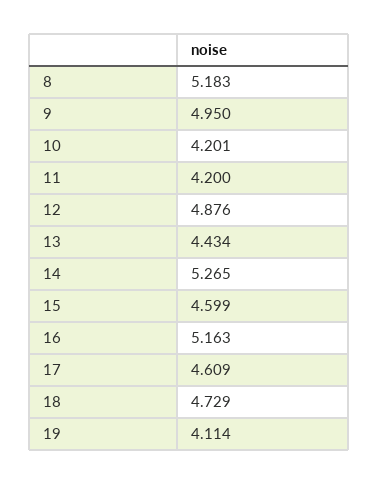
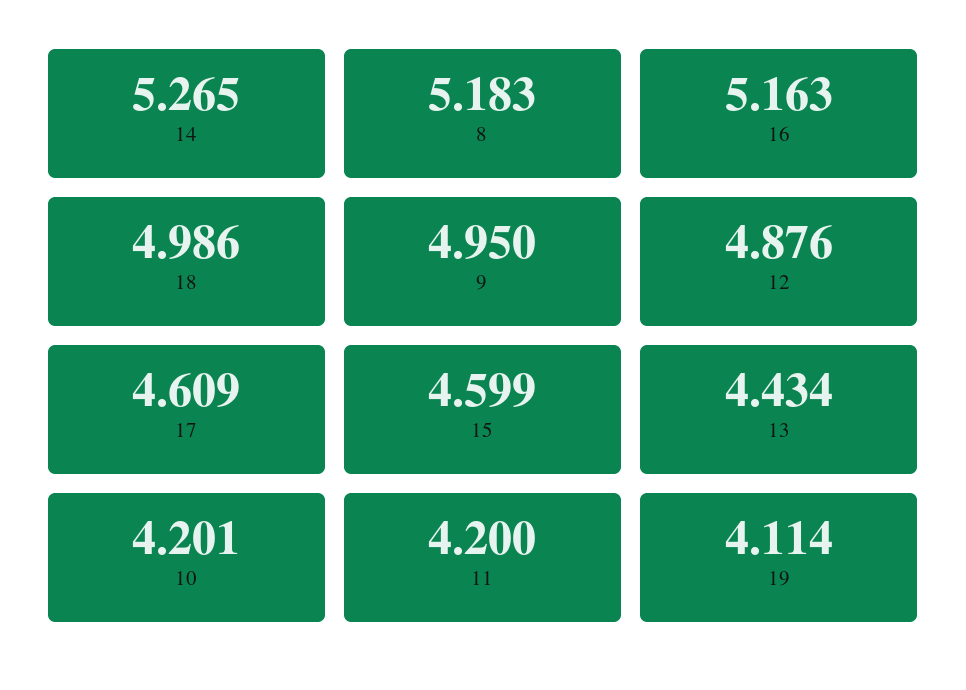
18: 4.729 -> 4.986

